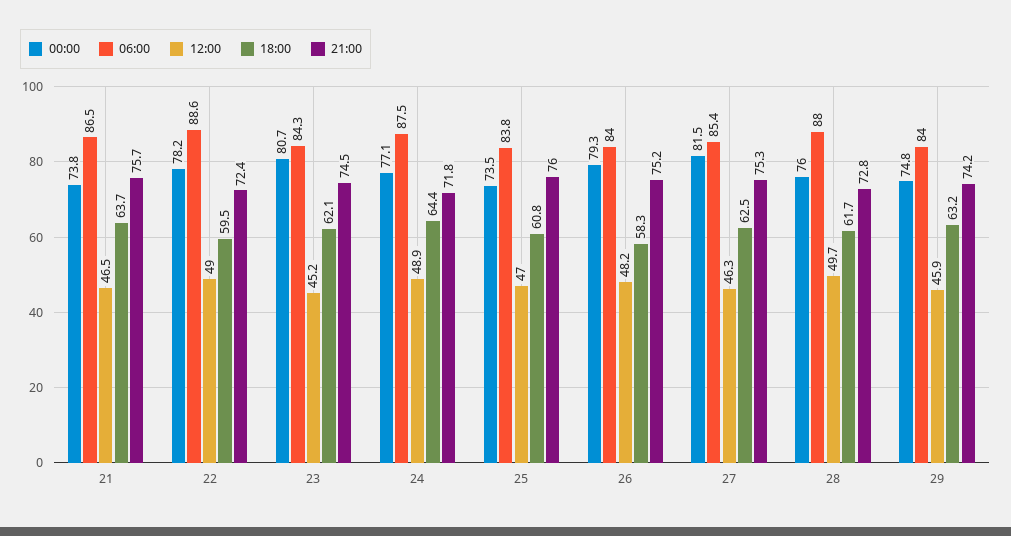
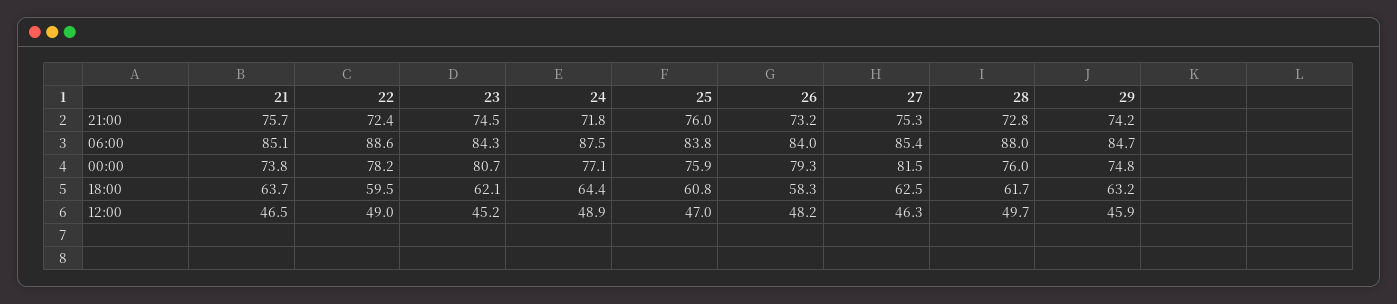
06:00, 21: 86.5 -> 85.1
00:00, 25: 73.5 -> 75.9
21:00, 26: 75.2 -> 73.2
06:00, 29: 84 -> 84.7

